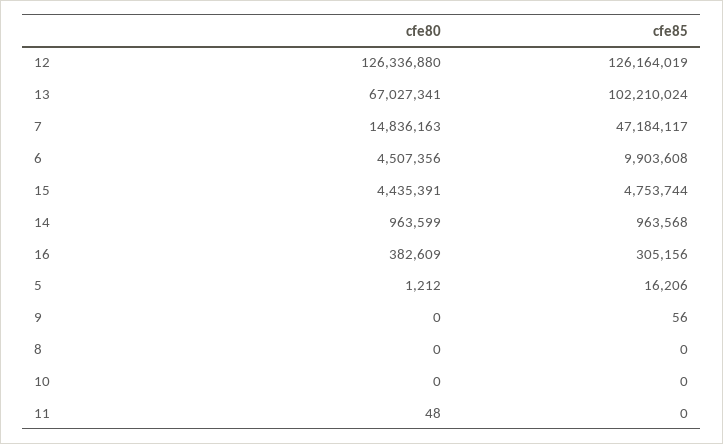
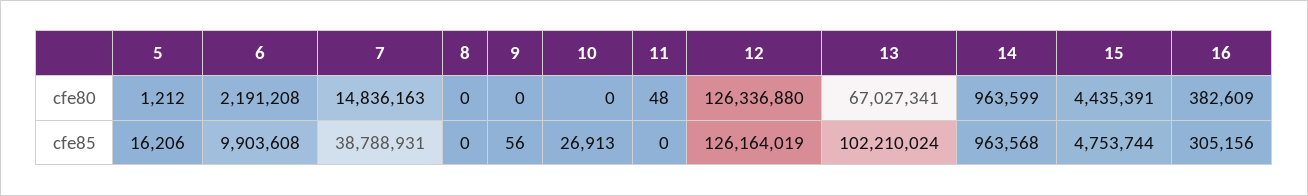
cfe85, 7: 47184117 -> 38788931
cfe80, 6: 4507356 -> 2191208
cfe85, 10: 0 -> 26913

